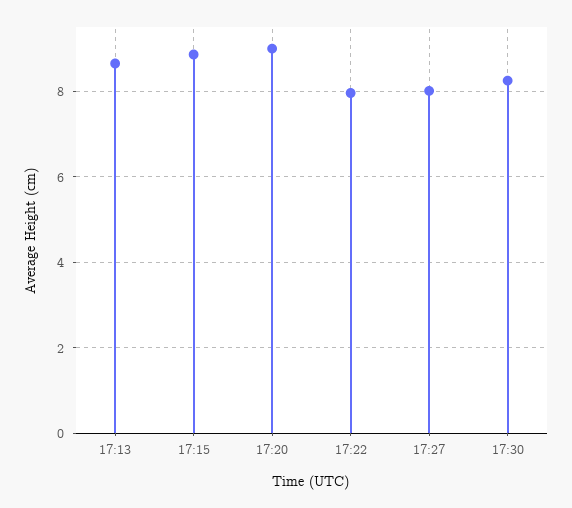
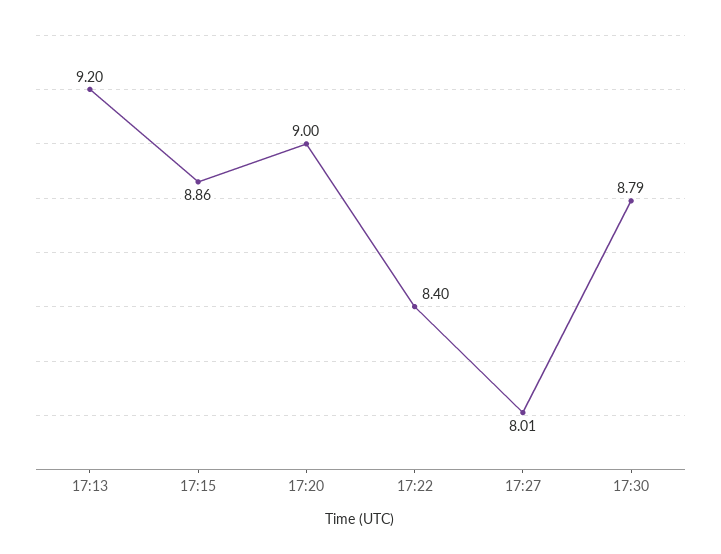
17:13: 8.6 -> 9.2
17:22: 8 -> 8.4
17:30: 8.2 -> 8.79

